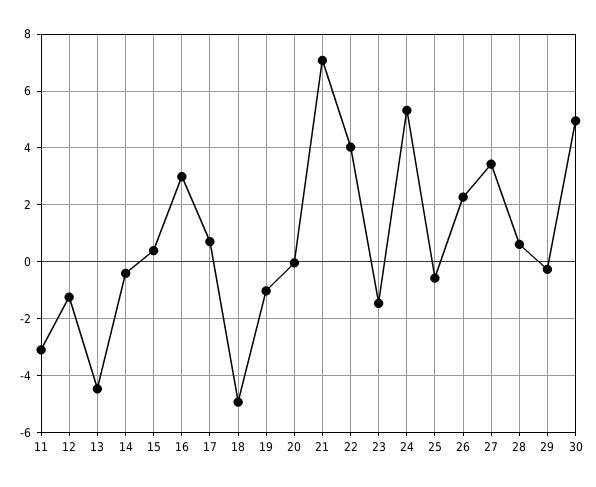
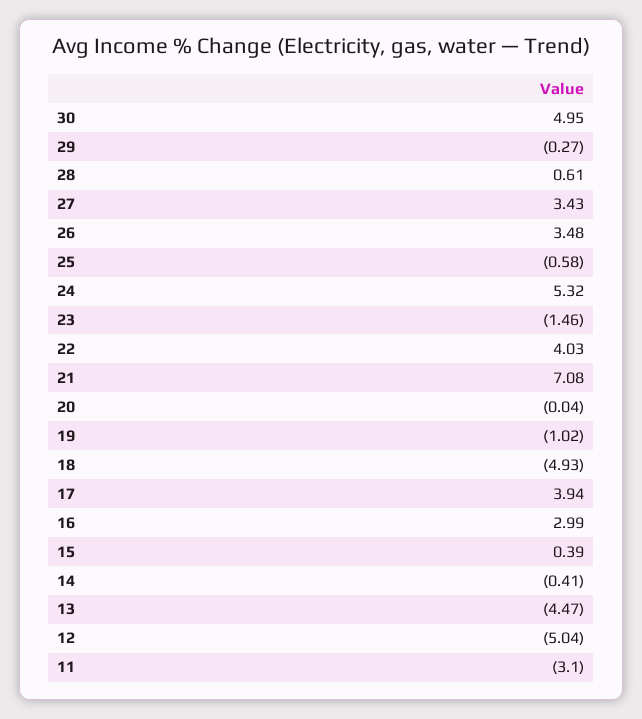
12: -1.25 -> -5.04
17: 0.75 -> 3.94
26: 2.25 -> 3.48

